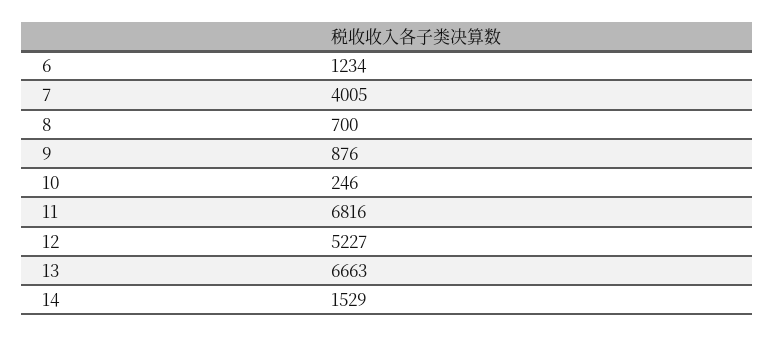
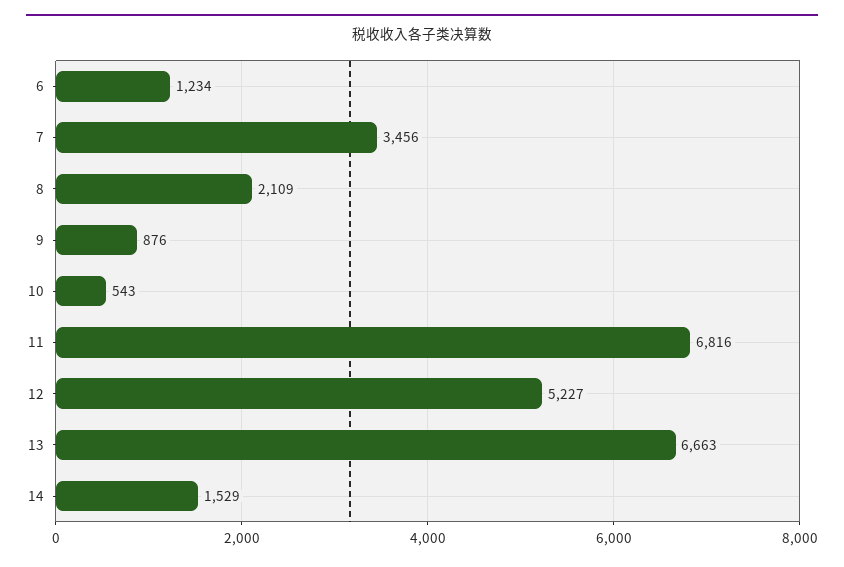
7: 4005 -> 3456
8: 700 -> 2109
10: 246 -> 543

